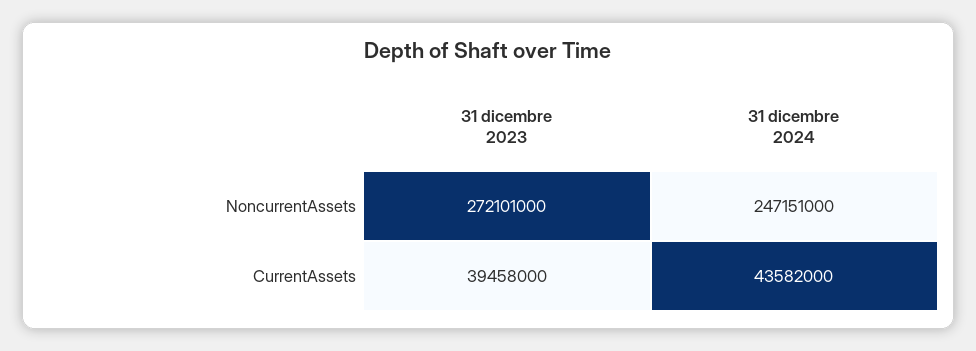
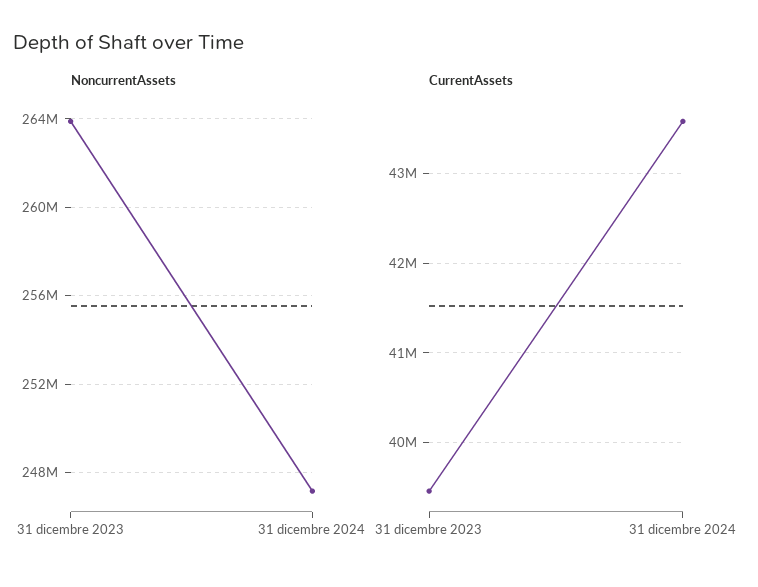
NoncurrentAssets, 31 dicembre 2023: 272101000 -> 264000000

